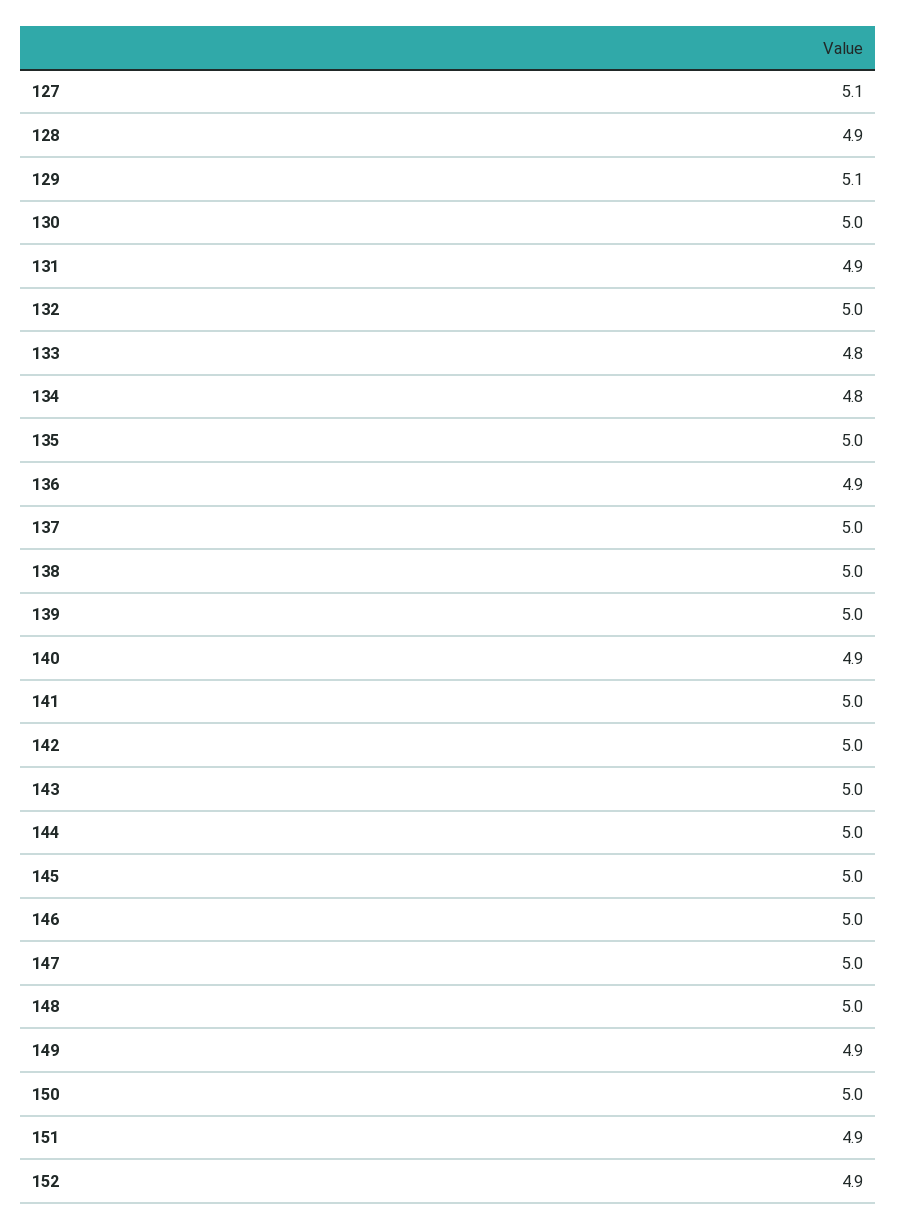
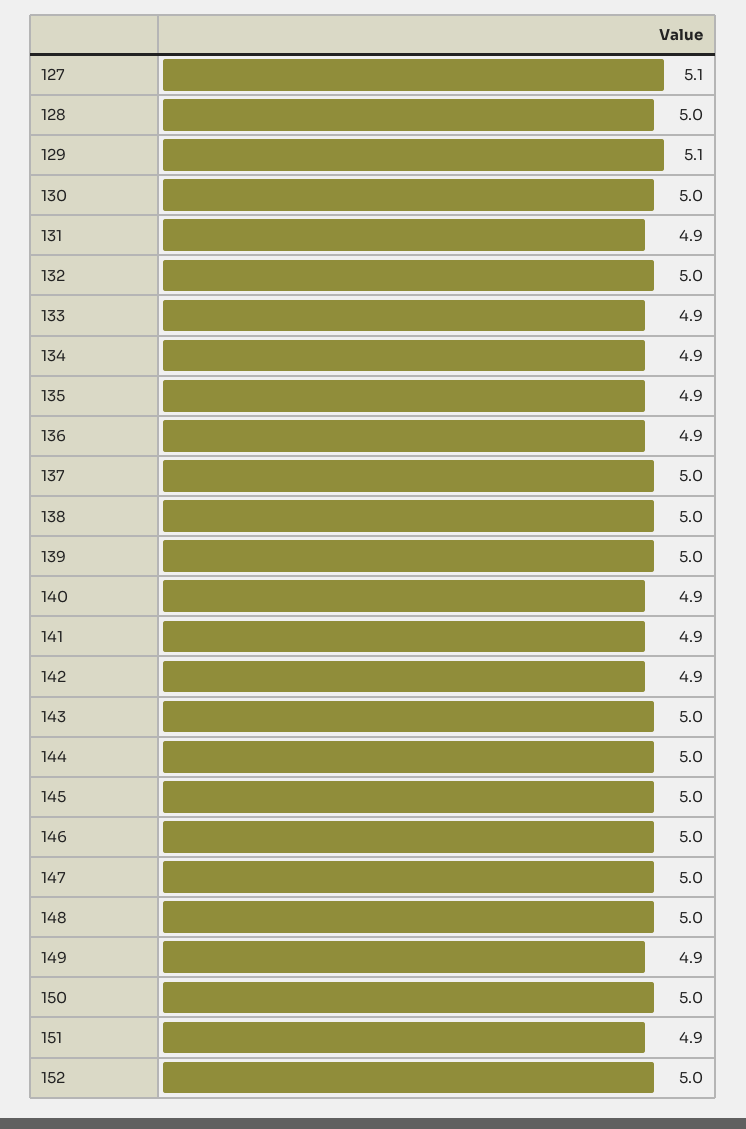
128: 4.9 -> 5
133: 4.8 -> 4.9
134: 4.8 -> 4.9
135: 5 -> 4.9
141: 5 -> 4.9
142: 5 -> 4.9
152: 4.9 -> 5

